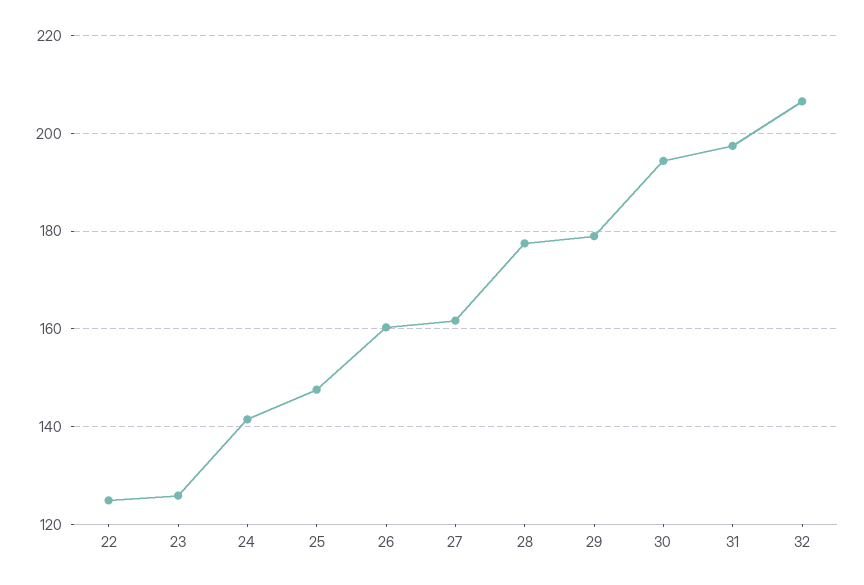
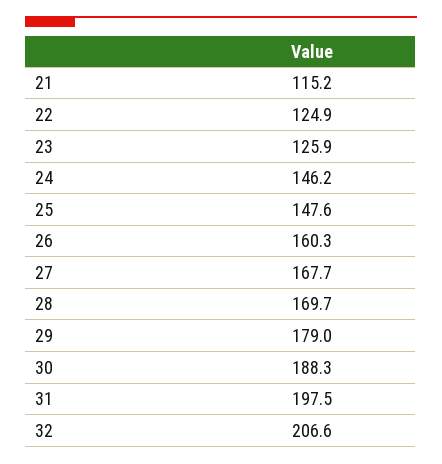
24: 142 -> 146.2
27: 162 -> 167.7
28: 178 -> 169.7
30: 194 -> 188.3
21: none -> 115.2

